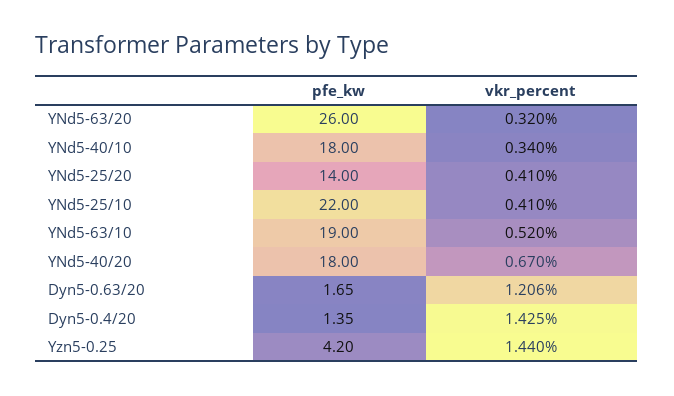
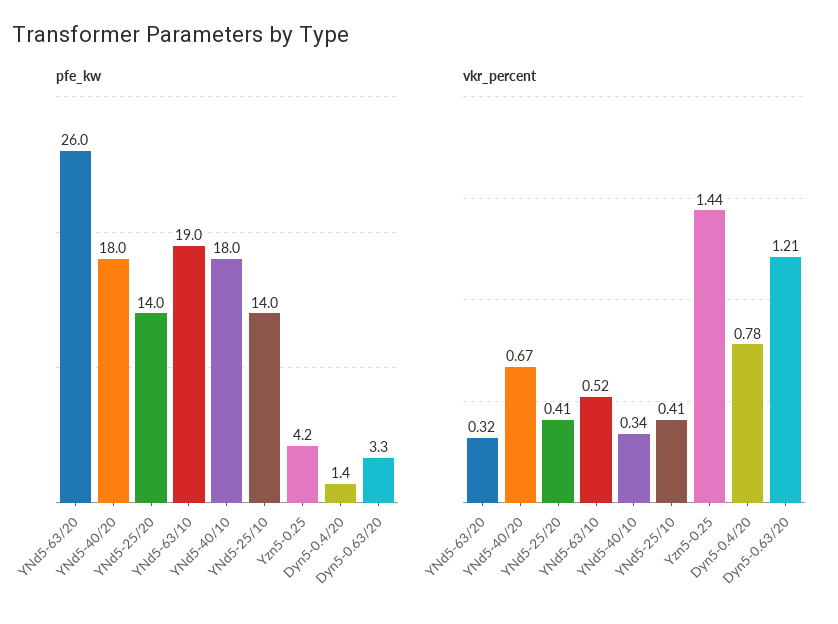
pfe_kw, YNd5-25/10: 22 -> 14
pfe_kw, Dyn5-0.63/20: 1.65 -> 3.3
vkr_percent, Dyn5-0.4/20: 1.425 -> 0.78

